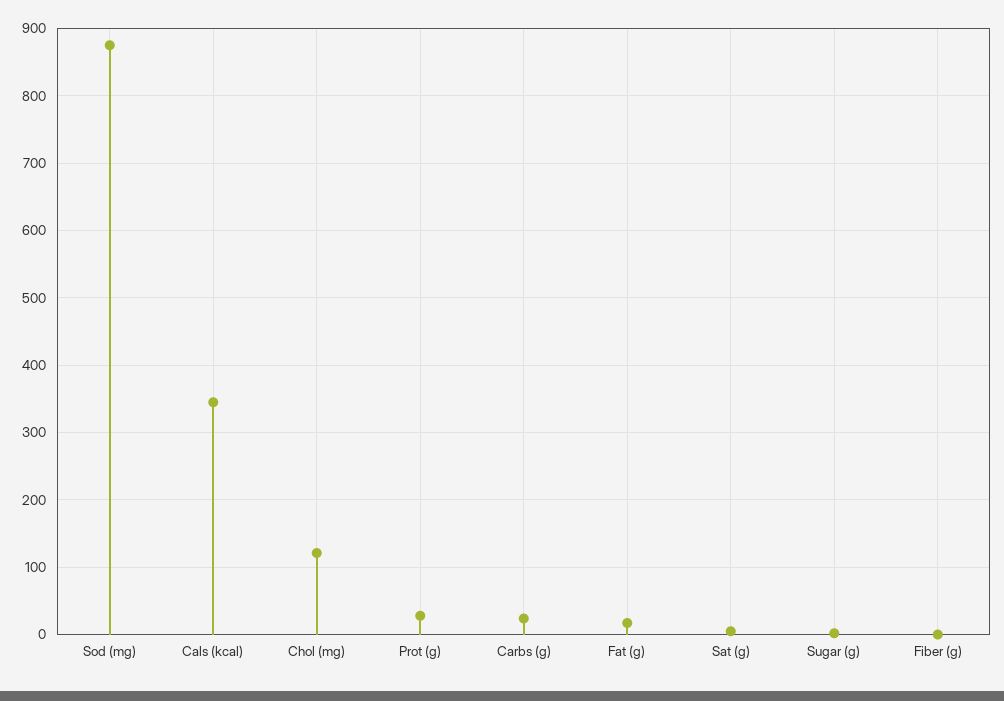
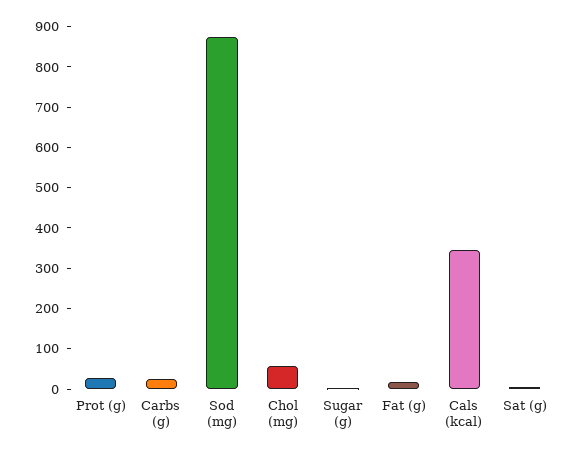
Chol (mg): 120 -> 60
Fiber (g): 0 -> none

